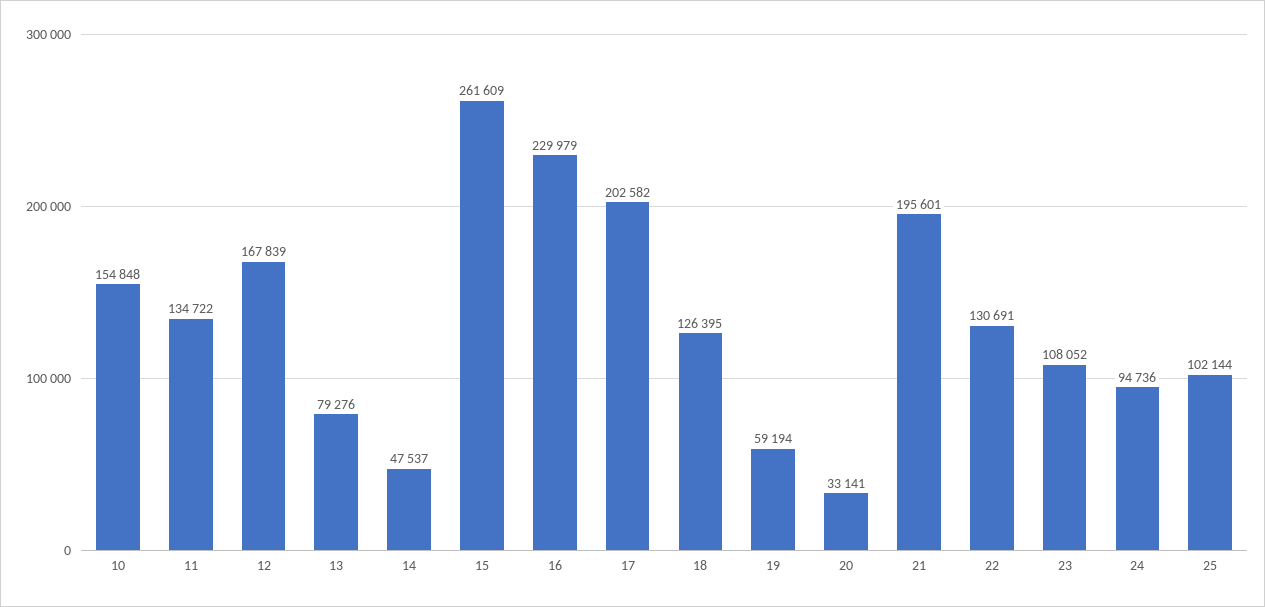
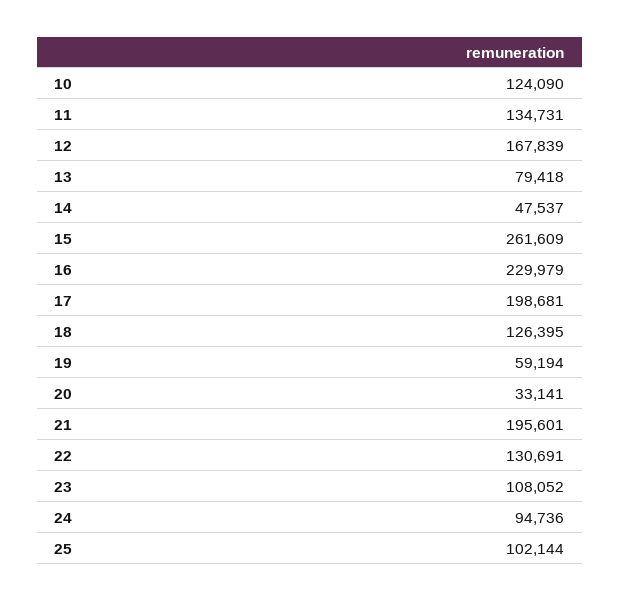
10: 154848 -> 124090
11: 134722 -> 134731
13: 79276 -> 79418
17: 202582 -> 198681

